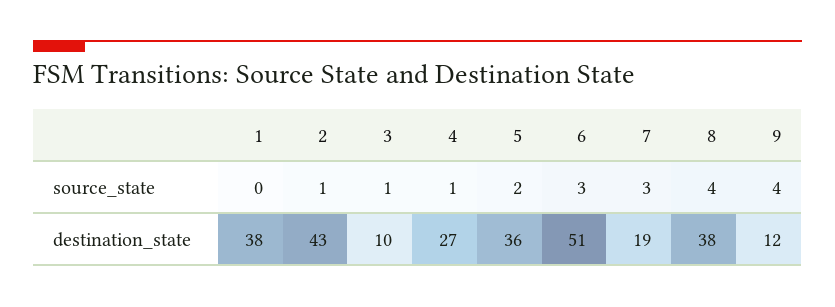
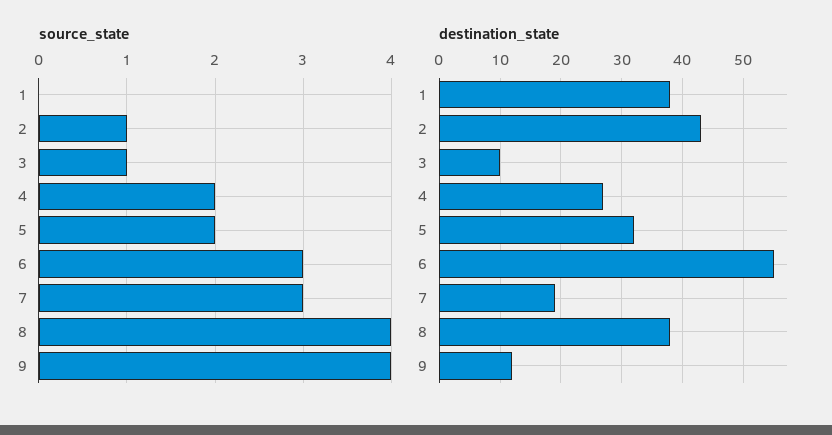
source_state, 4: 1 -> 2
destination_state, 5: 36 -> 32
destination_state, 6: 51 -> 55

